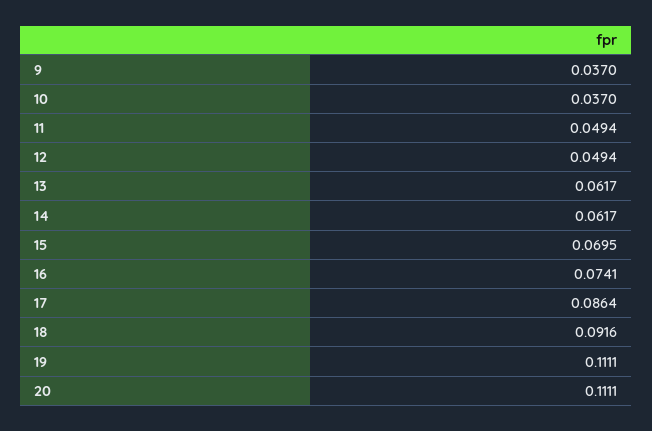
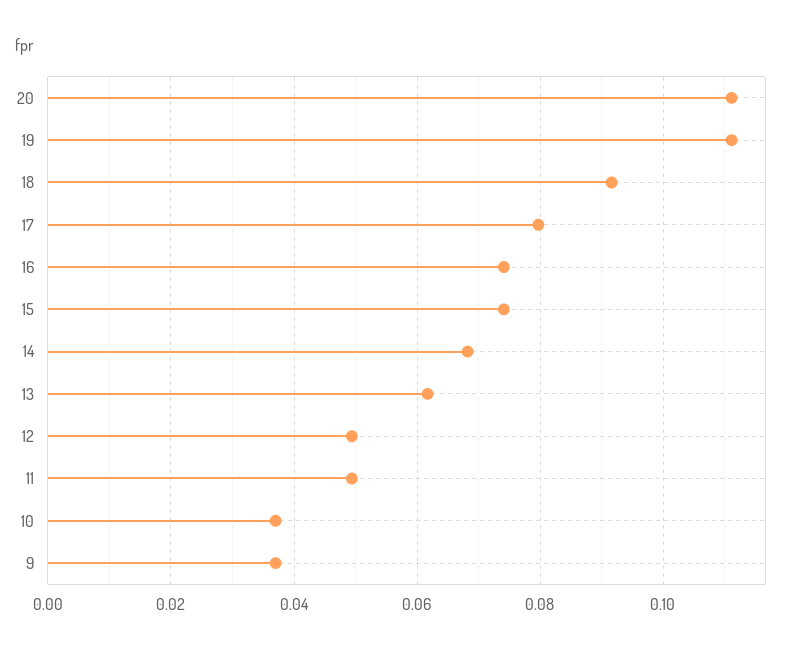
14: 0.0617 -> 0.068
15: 0.0695 -> 0.074
17: 0.0864 -> 0.08

